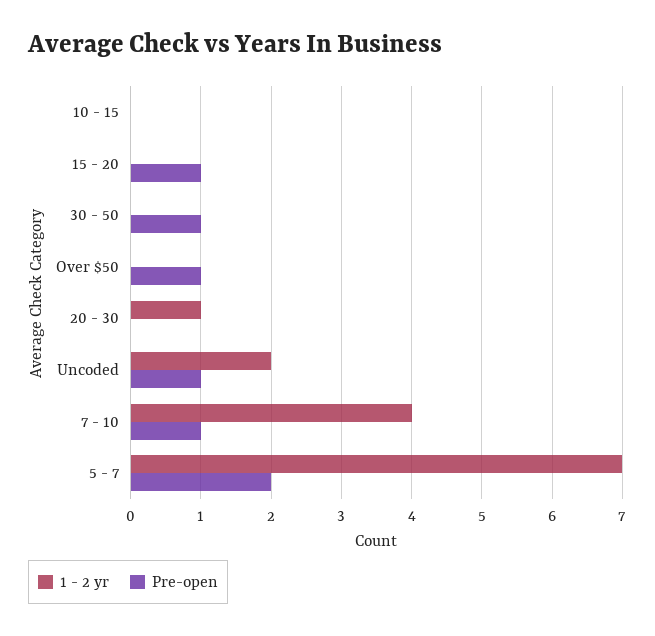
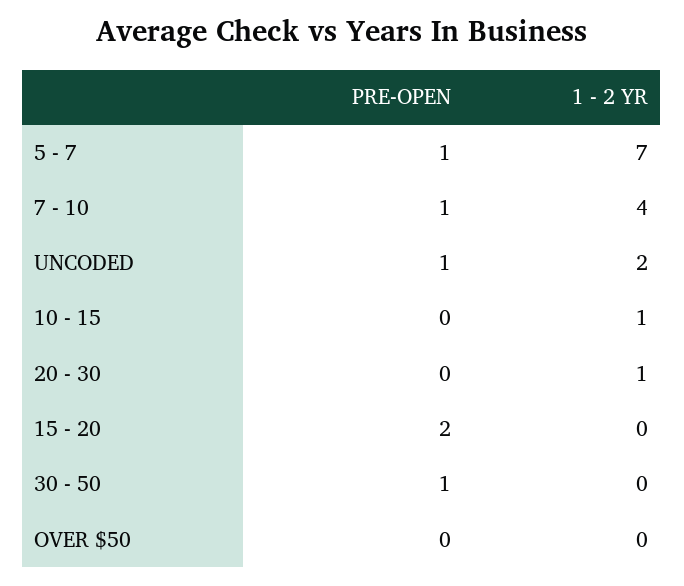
1 - 2 yr, 10 - 15: 0 -> 1
Pre-open, 15 - 20: 1 -> 2
Pre-open, Over $50: 1 -> 0
Pre-open, 5 - 7: 2 -> 1

